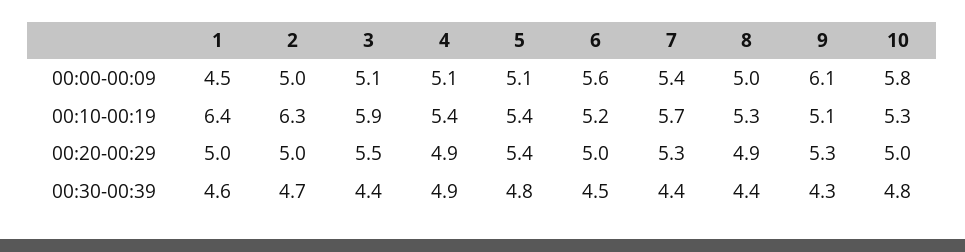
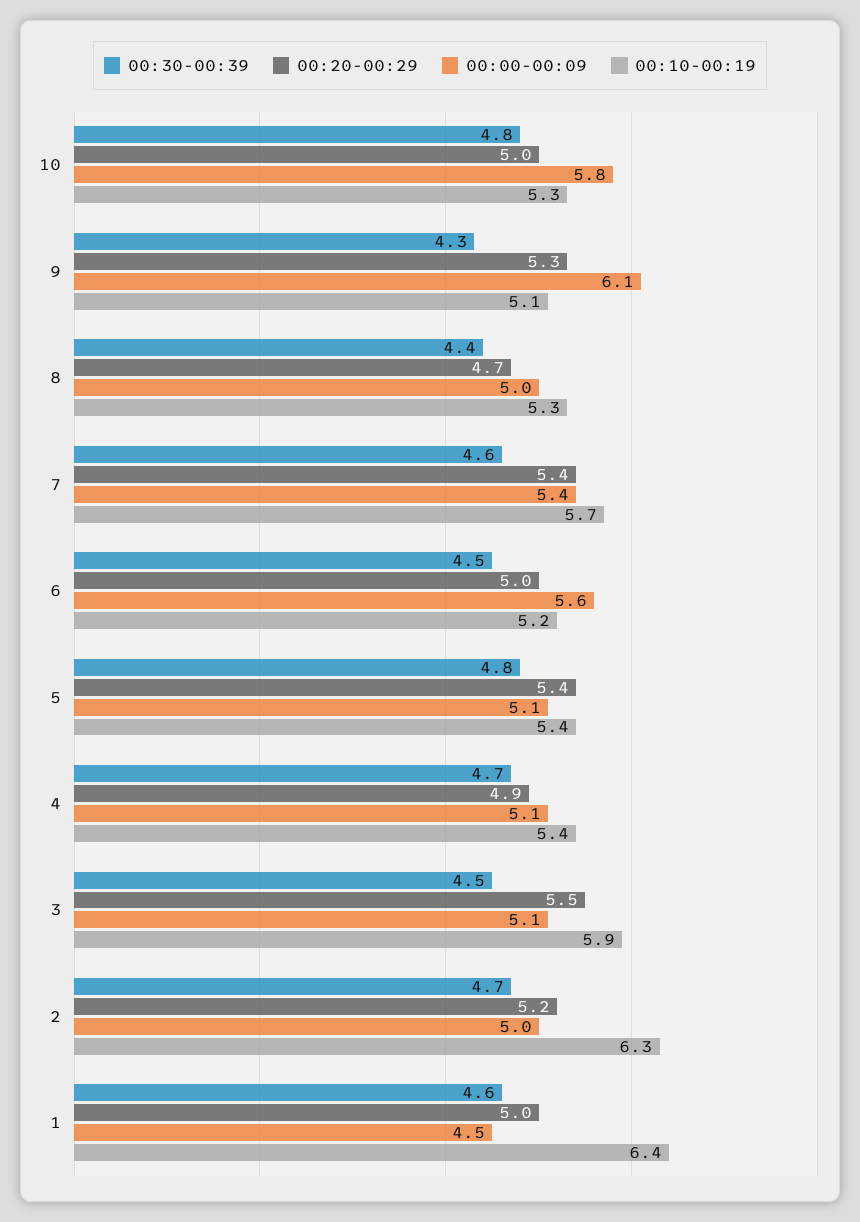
00:20-00:29, 2: 5 -> 5.2
00:20-00:29, 7: 5.3 -> 5.4
00:20-00:29, 8: 4.9 -> 4.7
00:30-00:39, 3: 4.4 -> 4.5
00:30-00:39, 4: 4.9 -> 4.7
00:30-00:39, 7: 4.4 -> 4.6

